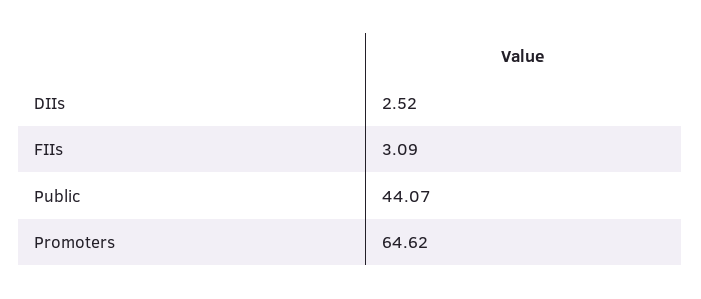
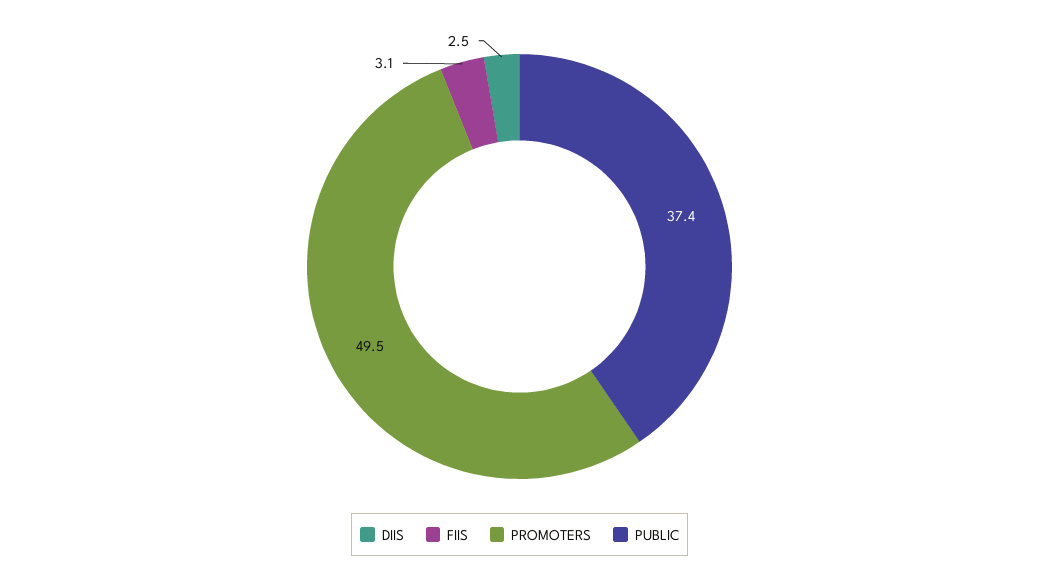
Public: 44.07 -> 37.4
Promoters: 64.62 -> 49.5

